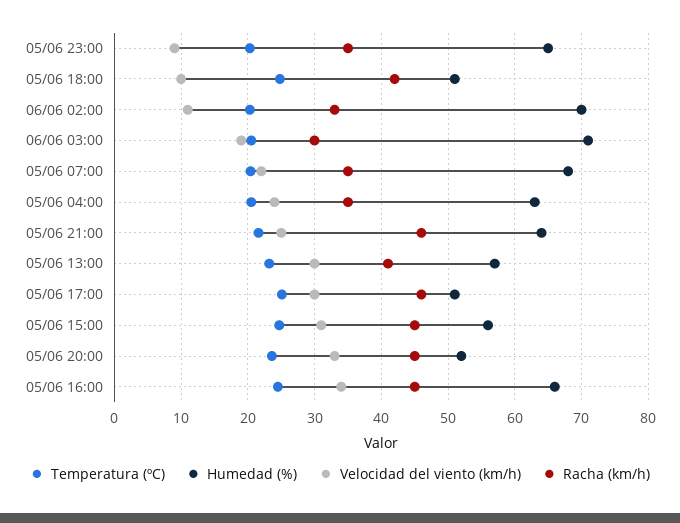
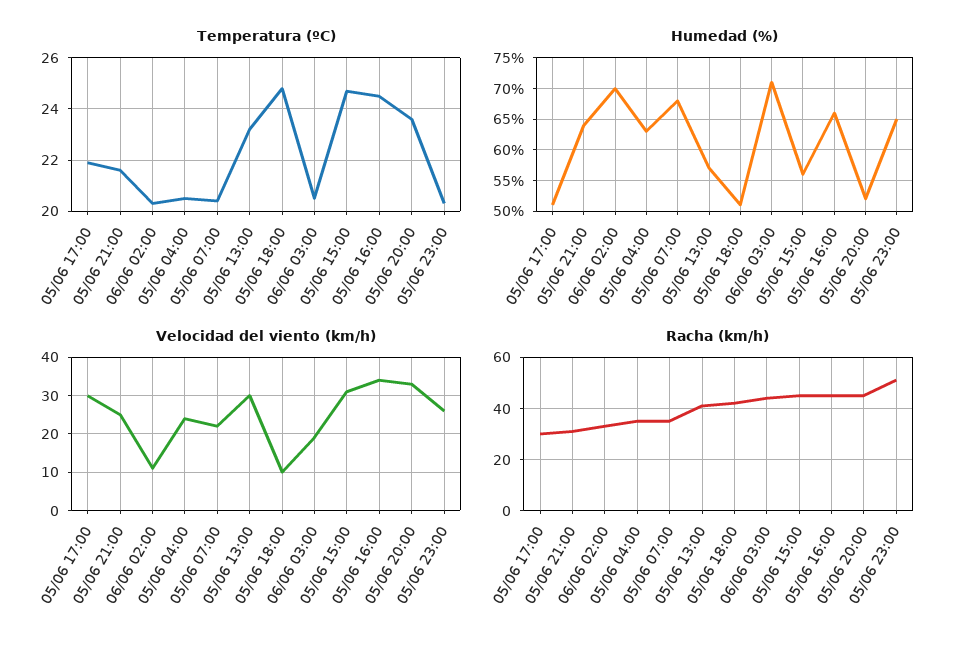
Velocidad del viento (km/h), 05/06 23:00: 9 -> 25
Racha (km/h), 05/06 23:00: 35 -> 50
Racha (km/h), 06/06 03:00: 30 -> 45
Racha (km/h), 05/06 21:00: 46 -> 30
Temperatura (ºC), 05/06 17:00: 25 -> 22
Racha (km/h), 05/06 17:00: 46 -> 30

